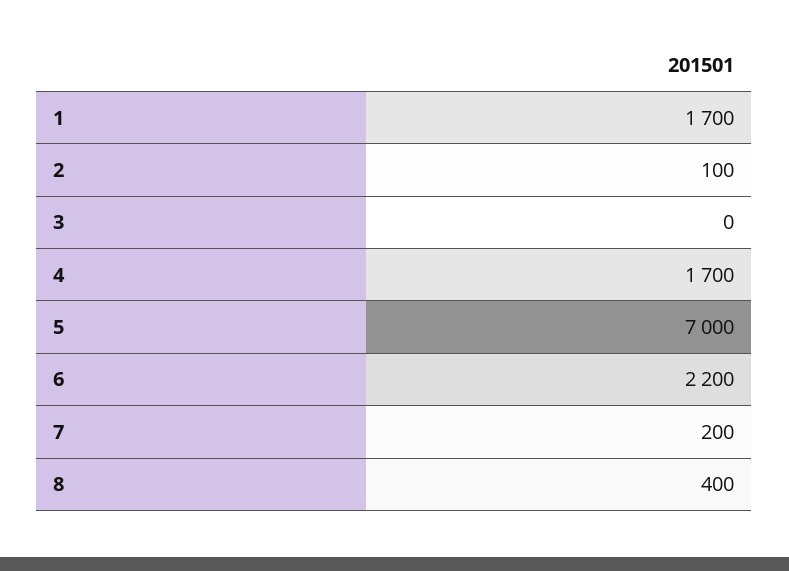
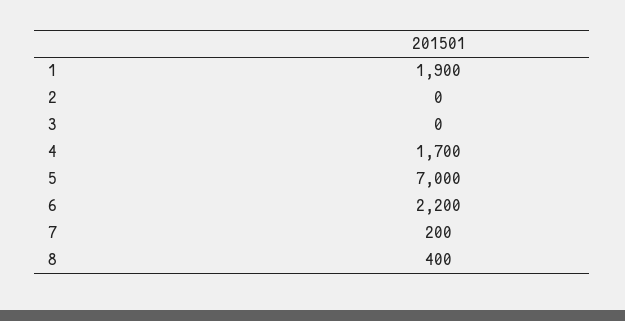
1: 1700 -> 1900
2: 100 -> 0

